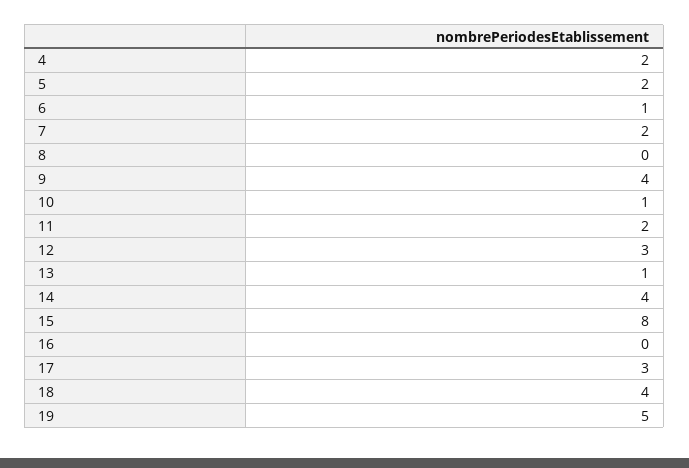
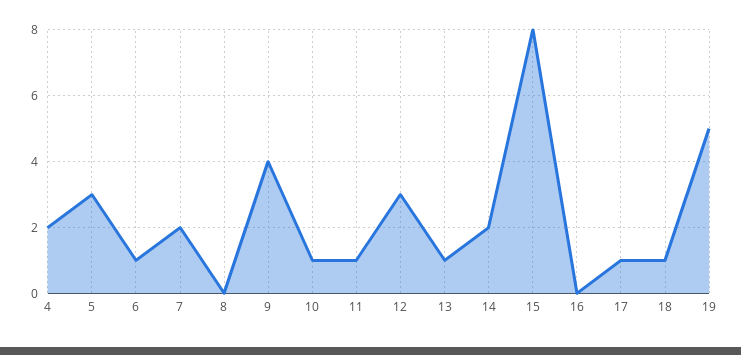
5: 2 -> 3
11: 2 -> 1
14: 4 -> 2
17: 3 -> 1
18: 4 -> 1

